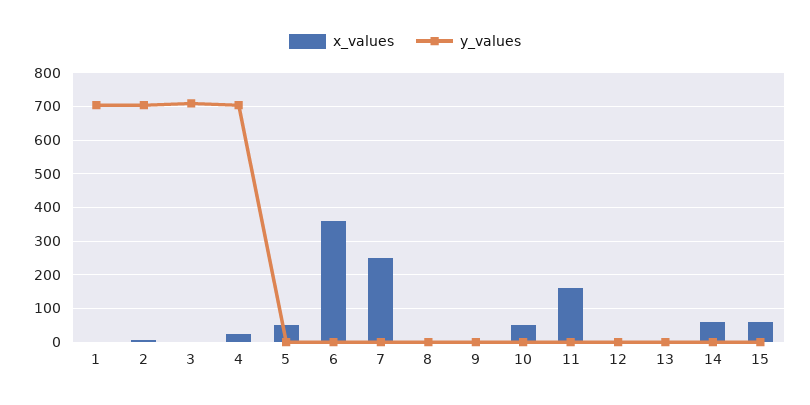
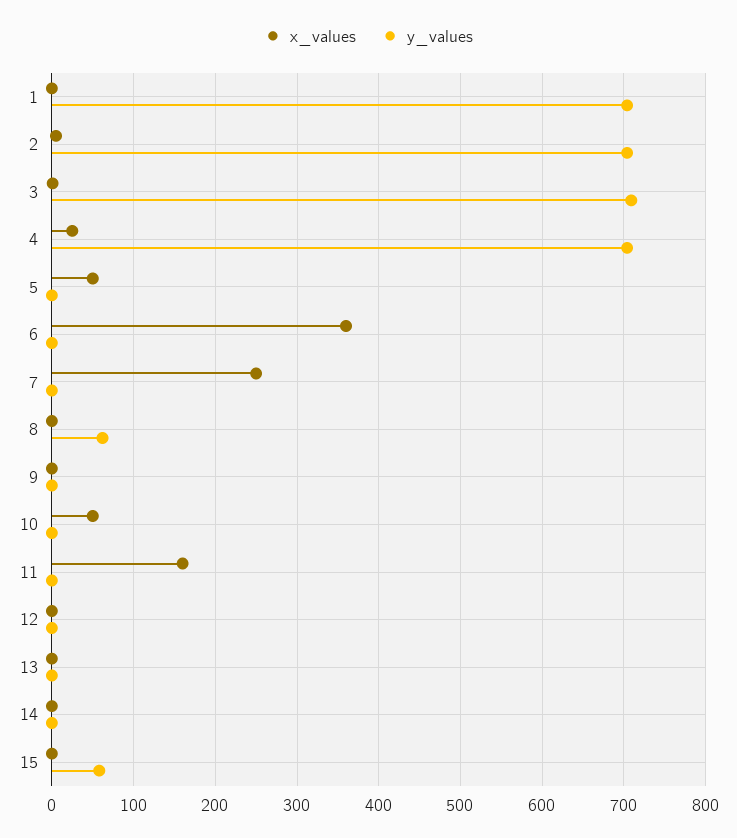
y_values, 8: 0 -> 60
x_values, 14: 60 -> 0
x_values, 15: 60 -> 0
y_values, 15: 0 -> 60

